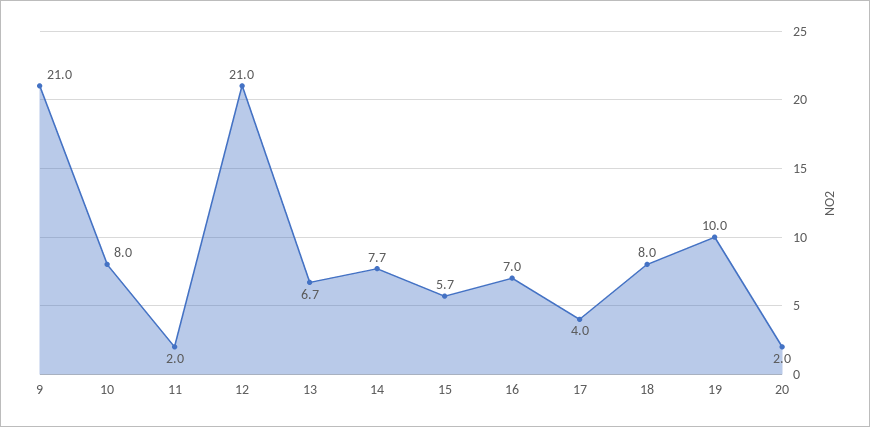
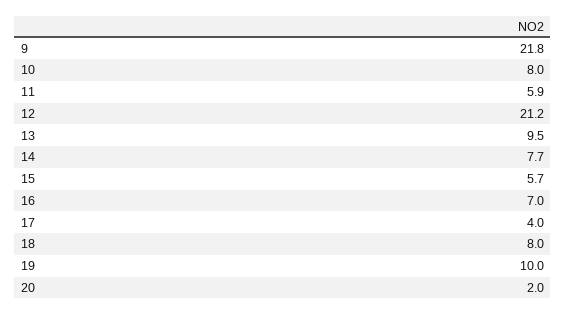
9: 21 -> 21.8
11: 2 -> 5.9
12: 21 -> 21.2
13: 6.7 -> 9.5

